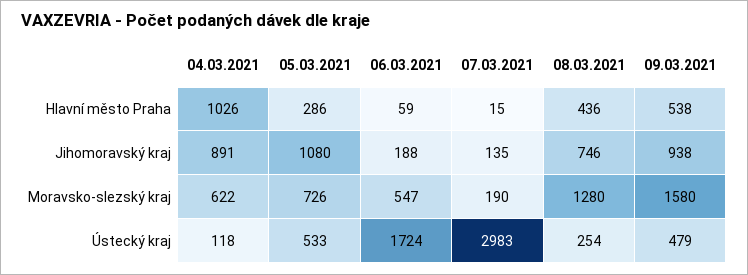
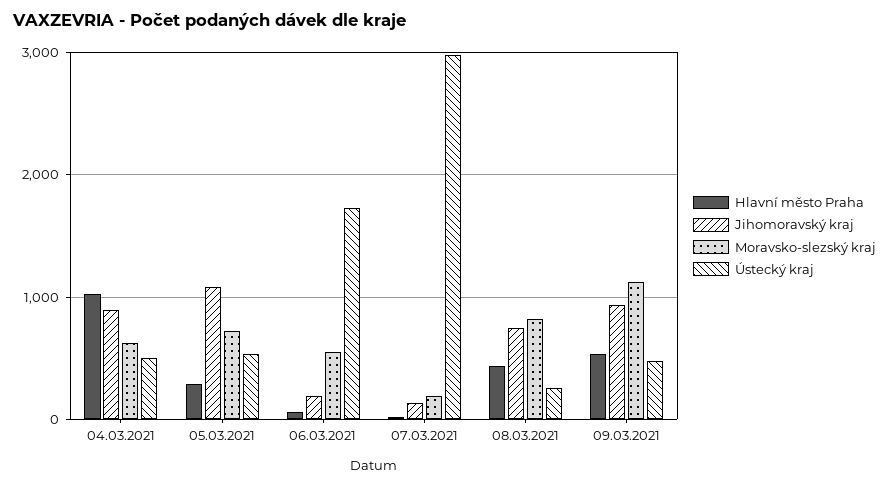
Moravsko-slezský kraj, 08.03.2021: 1280 -> 800
Moravsko-slezský kraj, 09.03.2021: 1580 -> 1100
Ústecký kraj, 04.03.2021: 118 -> 500

